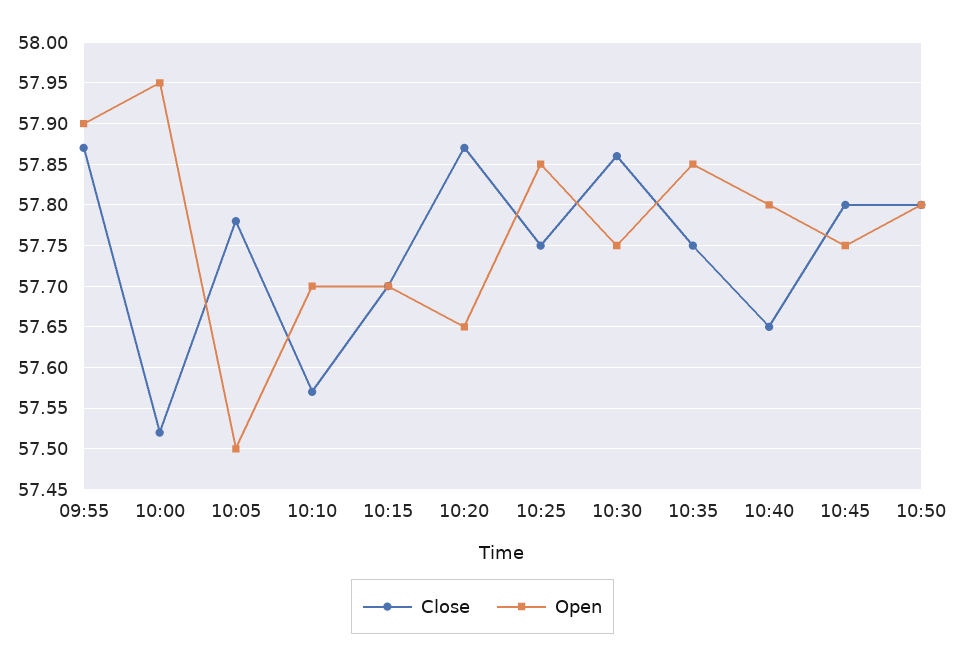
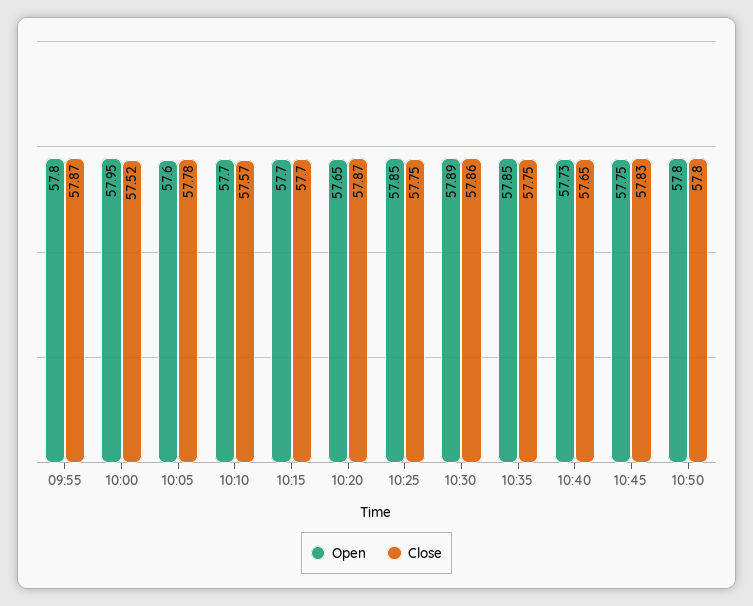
Open, 09:55: 57.9 -> 57.8
Open, 10:05: 57.5 -> 57.6
Open, 10:30: 57.75 -> 57.89
Open, 10:40: 57.8 -> 57.73
Close, 10:45: 57.8 -> 57.83

